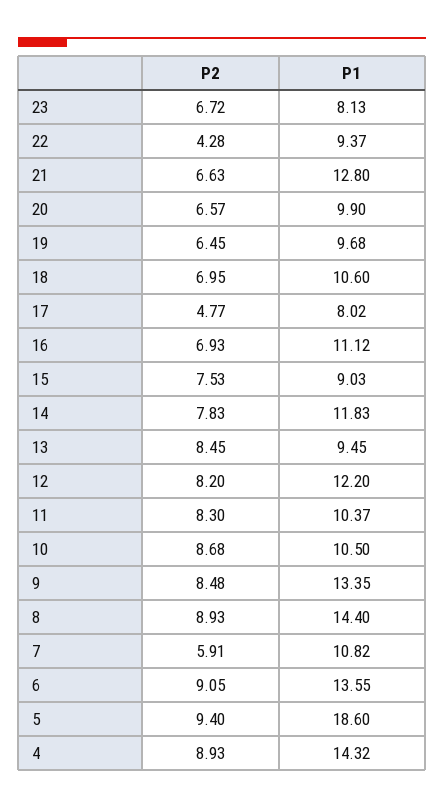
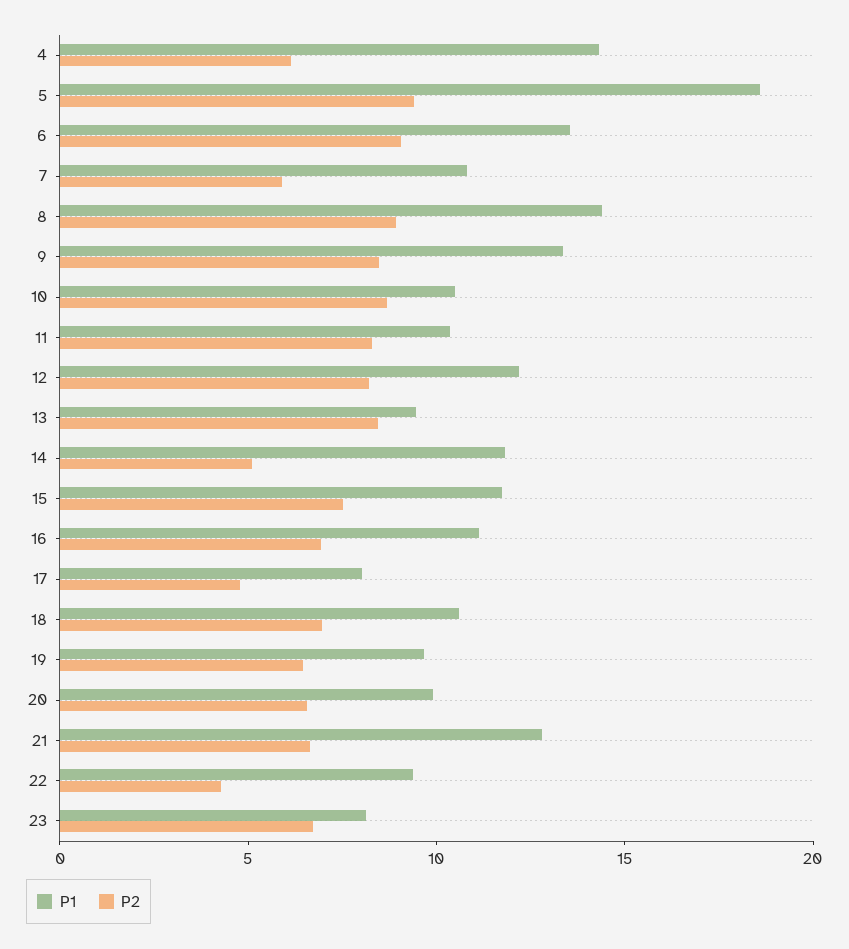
P1, 15: 9.03 -> 12
P2, 14: 7.83 -> 5
P2, 4: 8.93 -> 6

